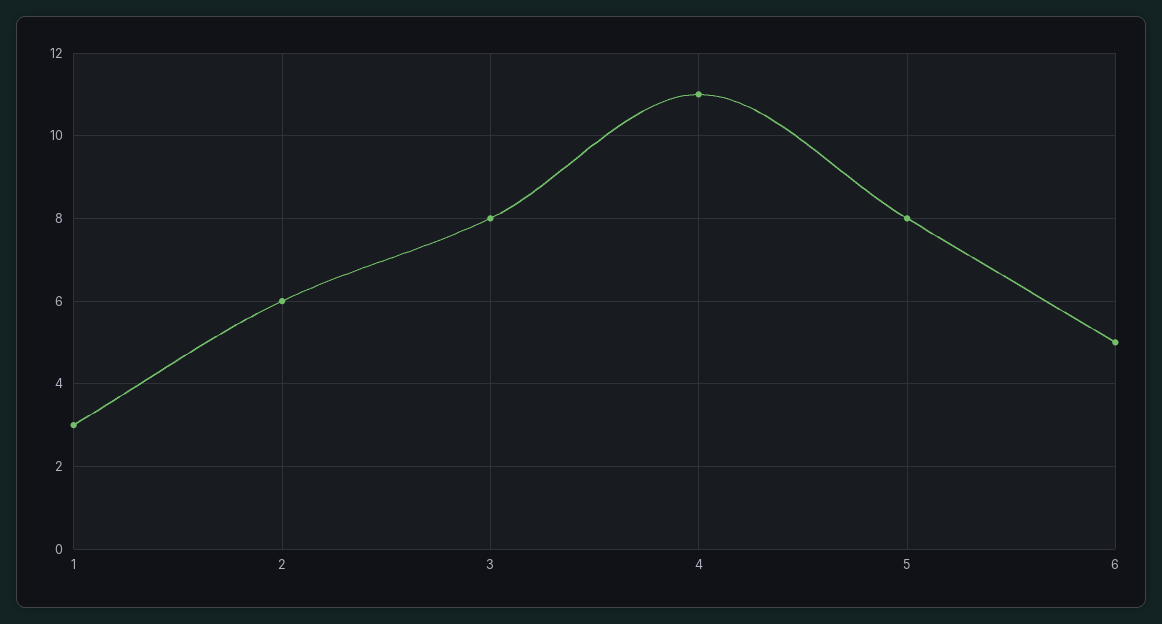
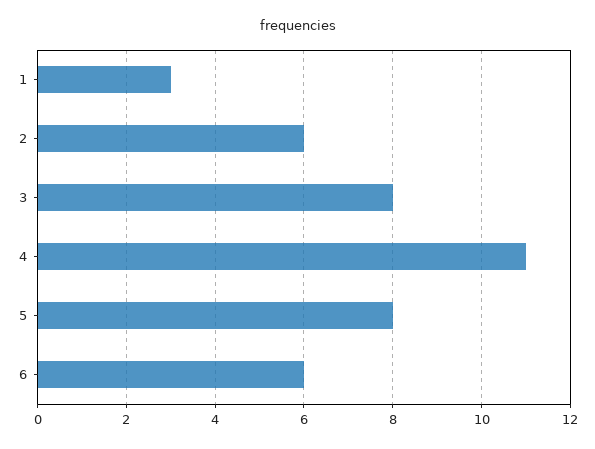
6: 5 -> 6

